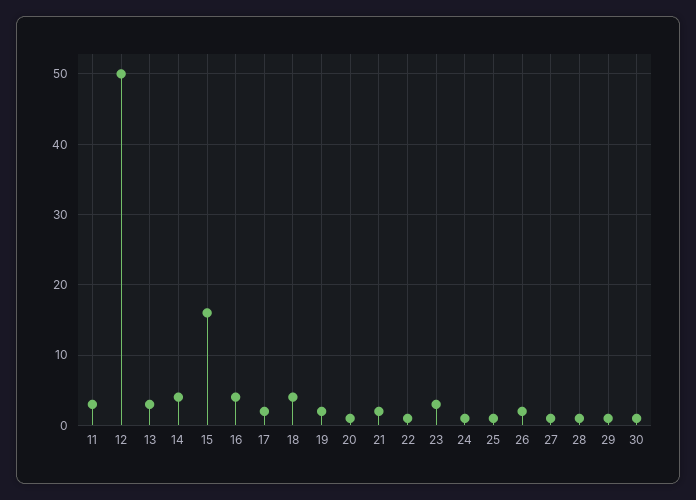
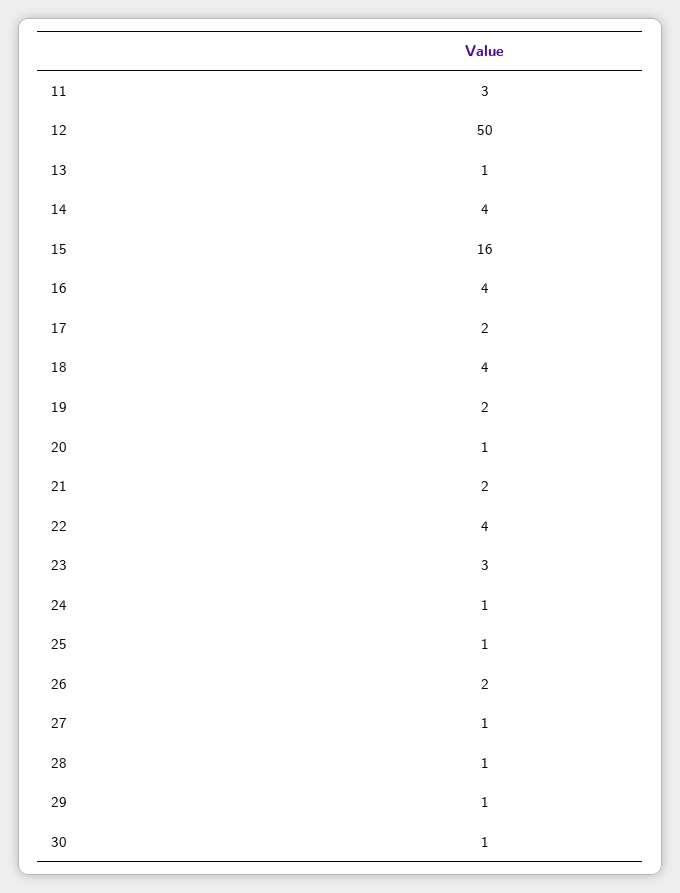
13: 3 -> 1
22: 1 -> 4

